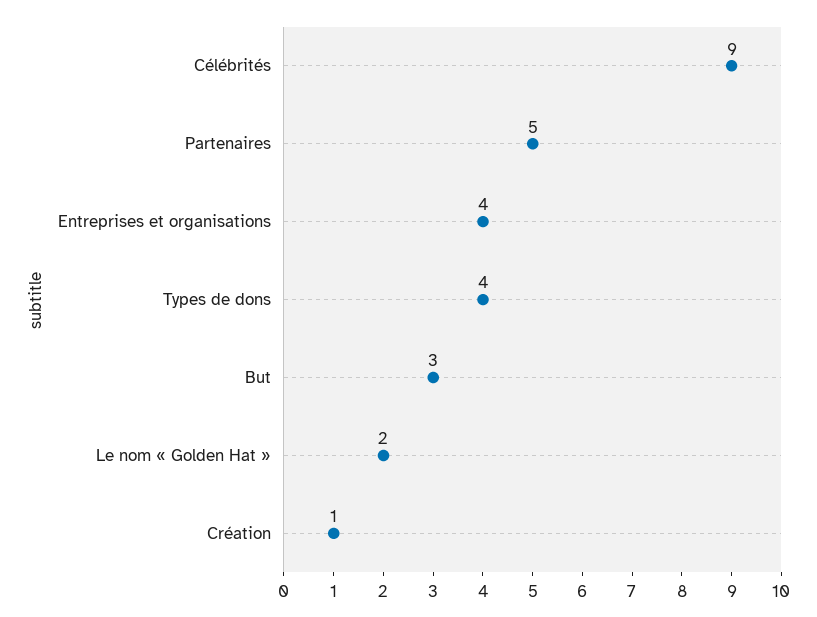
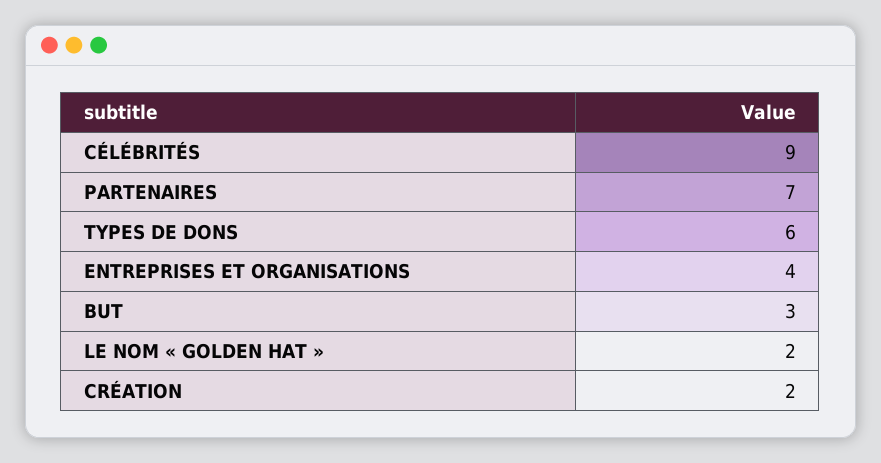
Partenaires: 5 -> 7
Types de dons: 4 -> 6
Création: 1 -> 2

